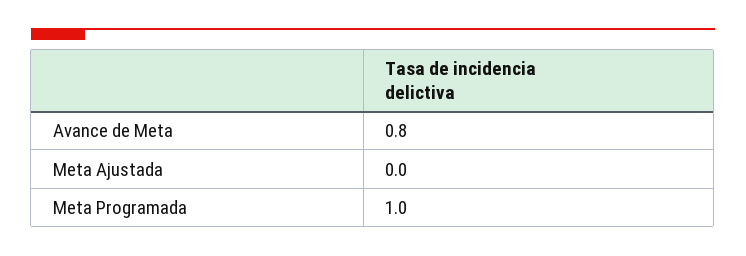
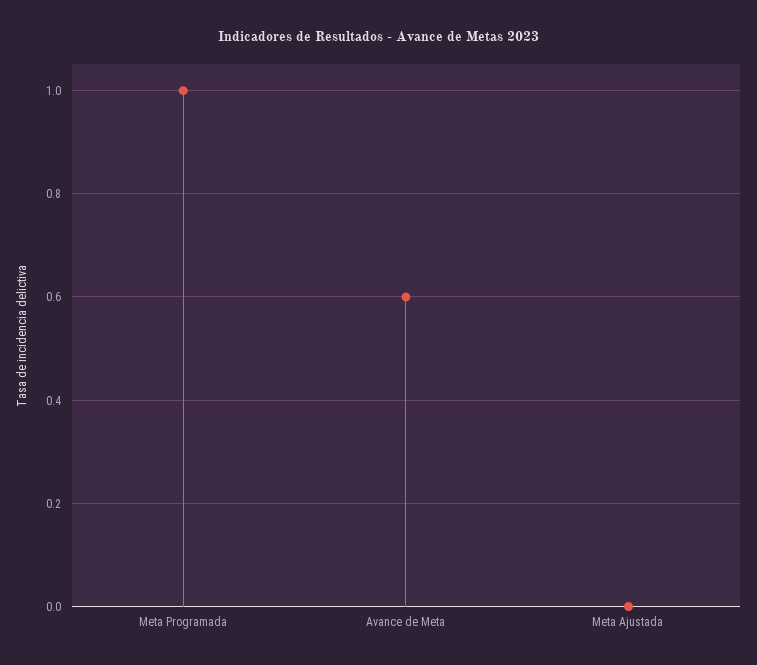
Avance de Meta: 0.8 -> 0.6

